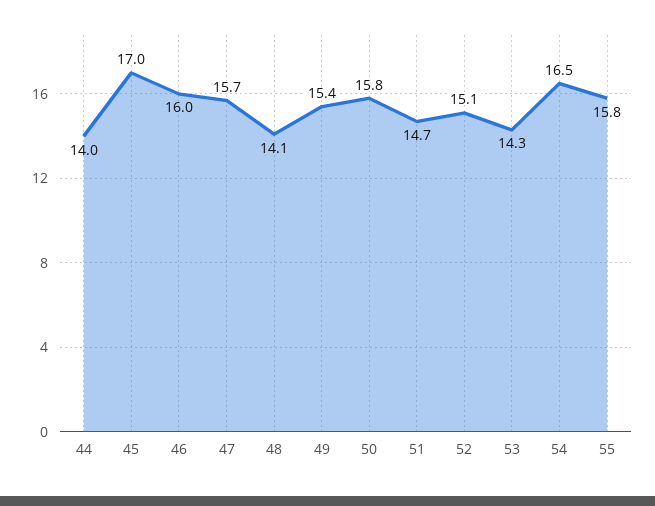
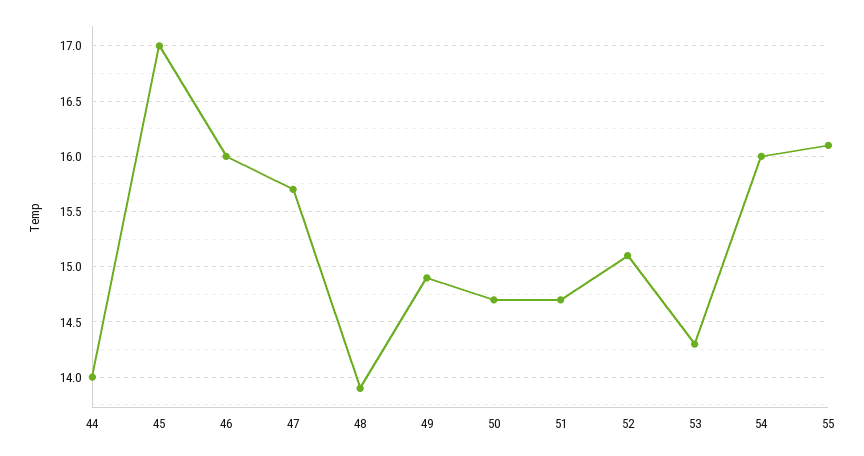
48: 14.1 -> 13.9
49: 15.4 -> 14.9
50: 15.8 -> 14.7
54: 16.5 -> 16
55: 15.8 -> 16.1

